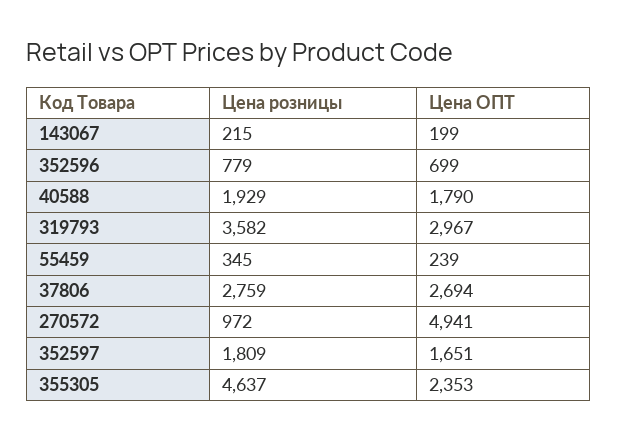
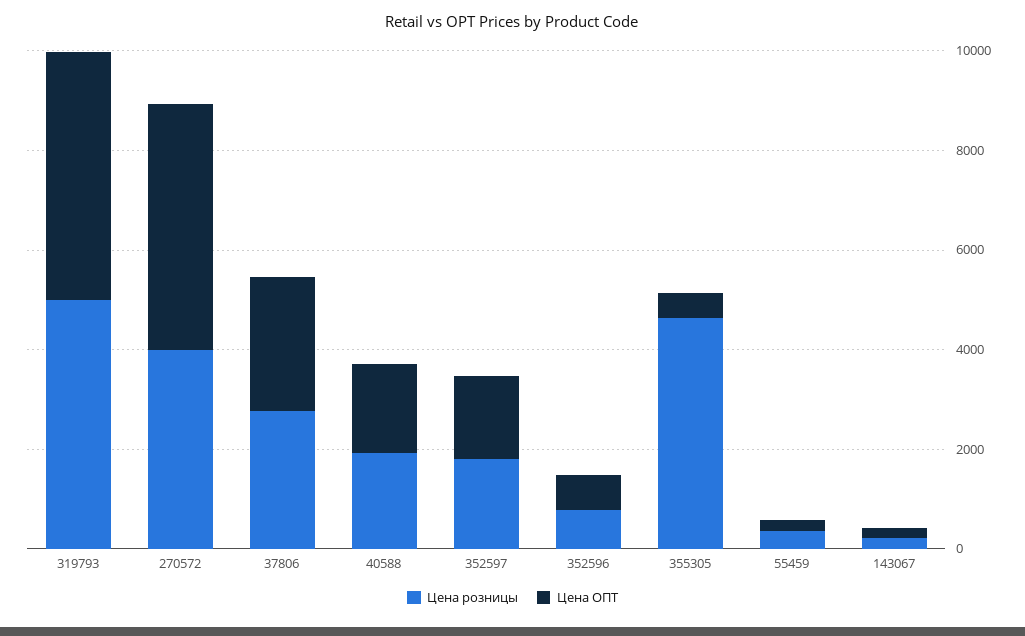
Цена розницы, 319793: 3582 -> 5000
Цена ОПТ, 319793: 2967 -> 5000
Цена розницы, 270572: 972 -> 4000
Цена ОПТ, 355305: 2353 -> 500

